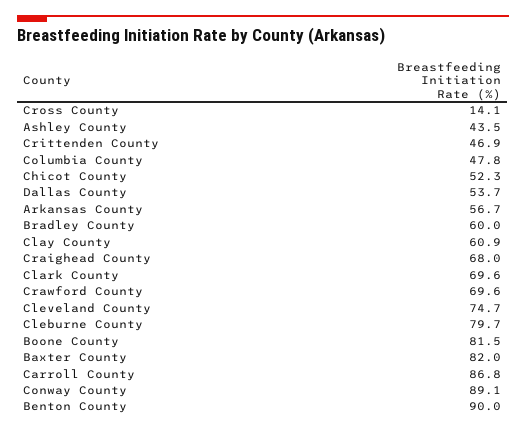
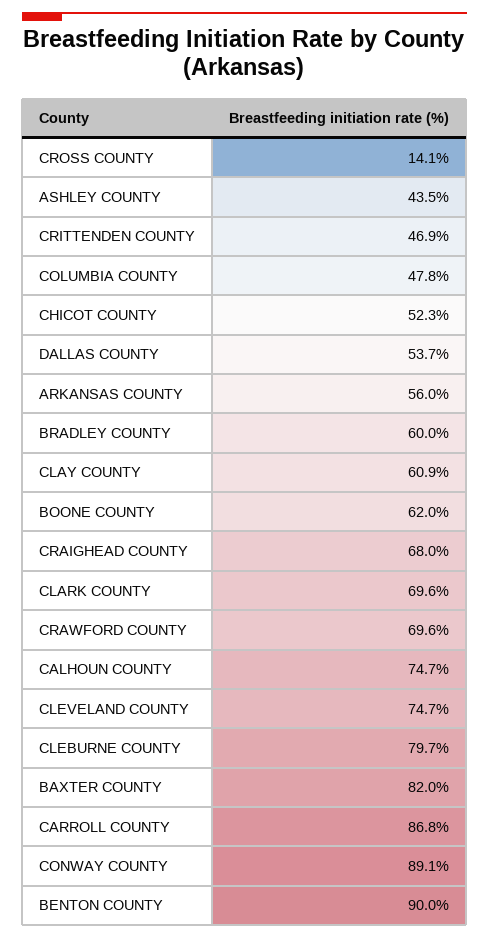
Arkansas County: 56.7 -> 56
Boone County: 81.5 -> 62
CALHOUN COUNTY: none -> 74.7

